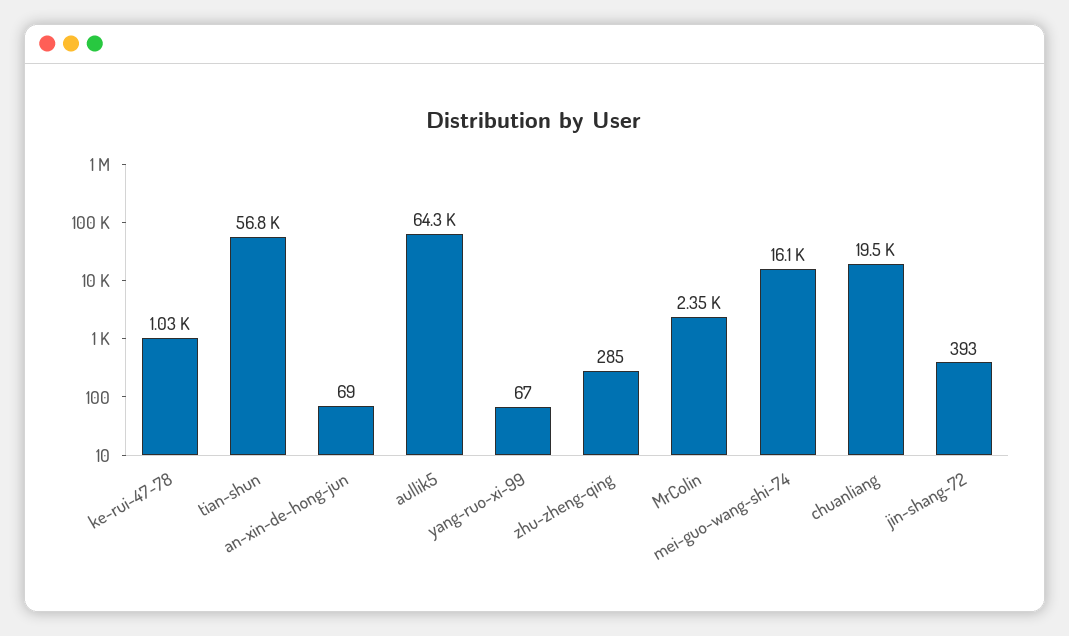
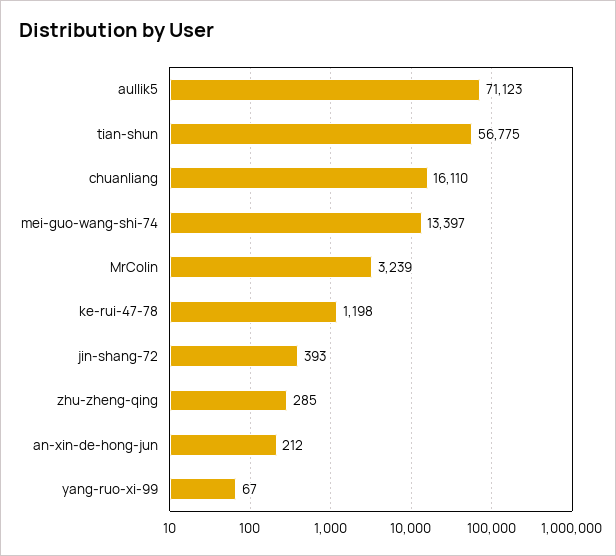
ke-rui-47-78: 1030 -> 1198
an-xin-de-hong-jun: 69 -> 212
aullik5: 64300 -> 71123
MrColin: 2350 -> 3239
mei-guo-wang-shi-74: 16100 -> 13397
chuanliang: 19500 -> 16110

